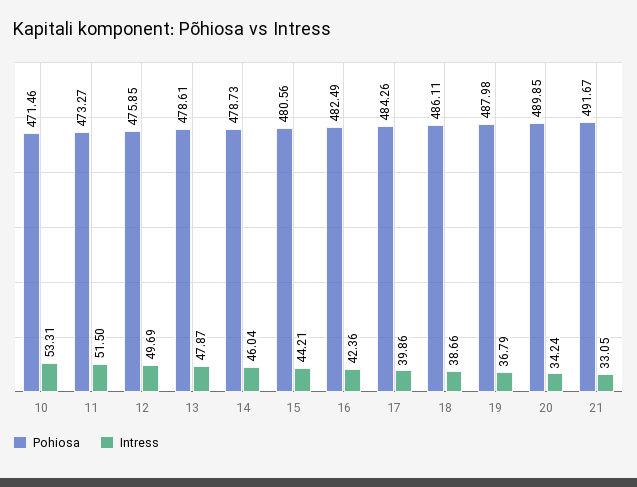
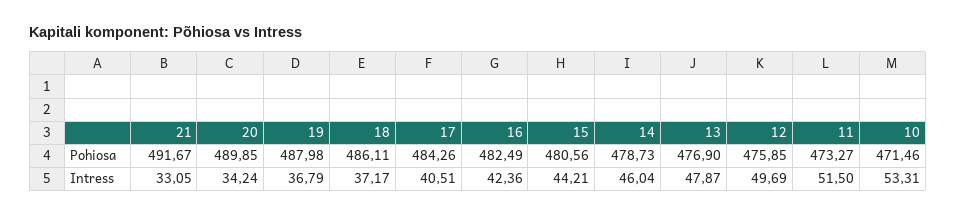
Pohiosa, 13: 478.61 -> 476.9
Intress, 17: 39.86 -> 40.51
Intress, 18: 38.66 -> 37.17

